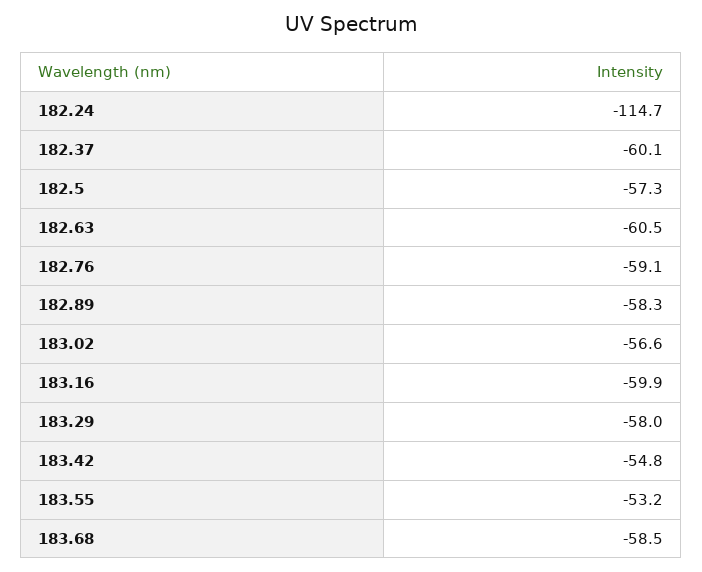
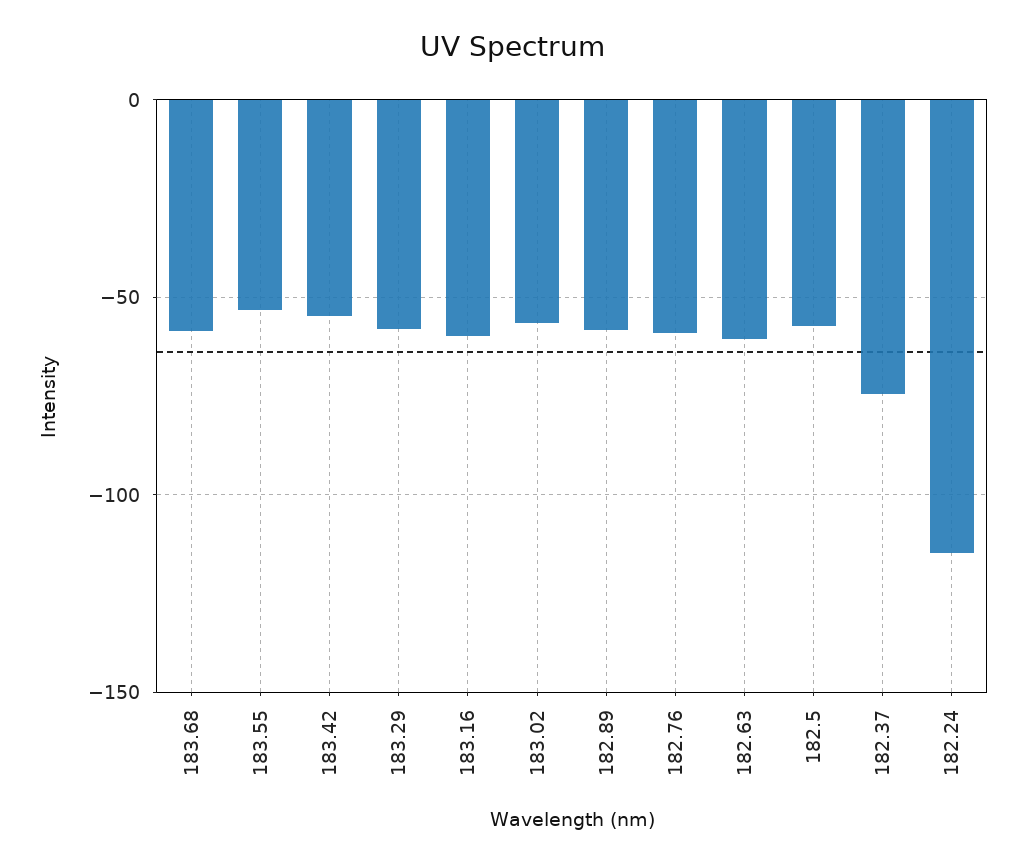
182.37: -60.1 -> -75

